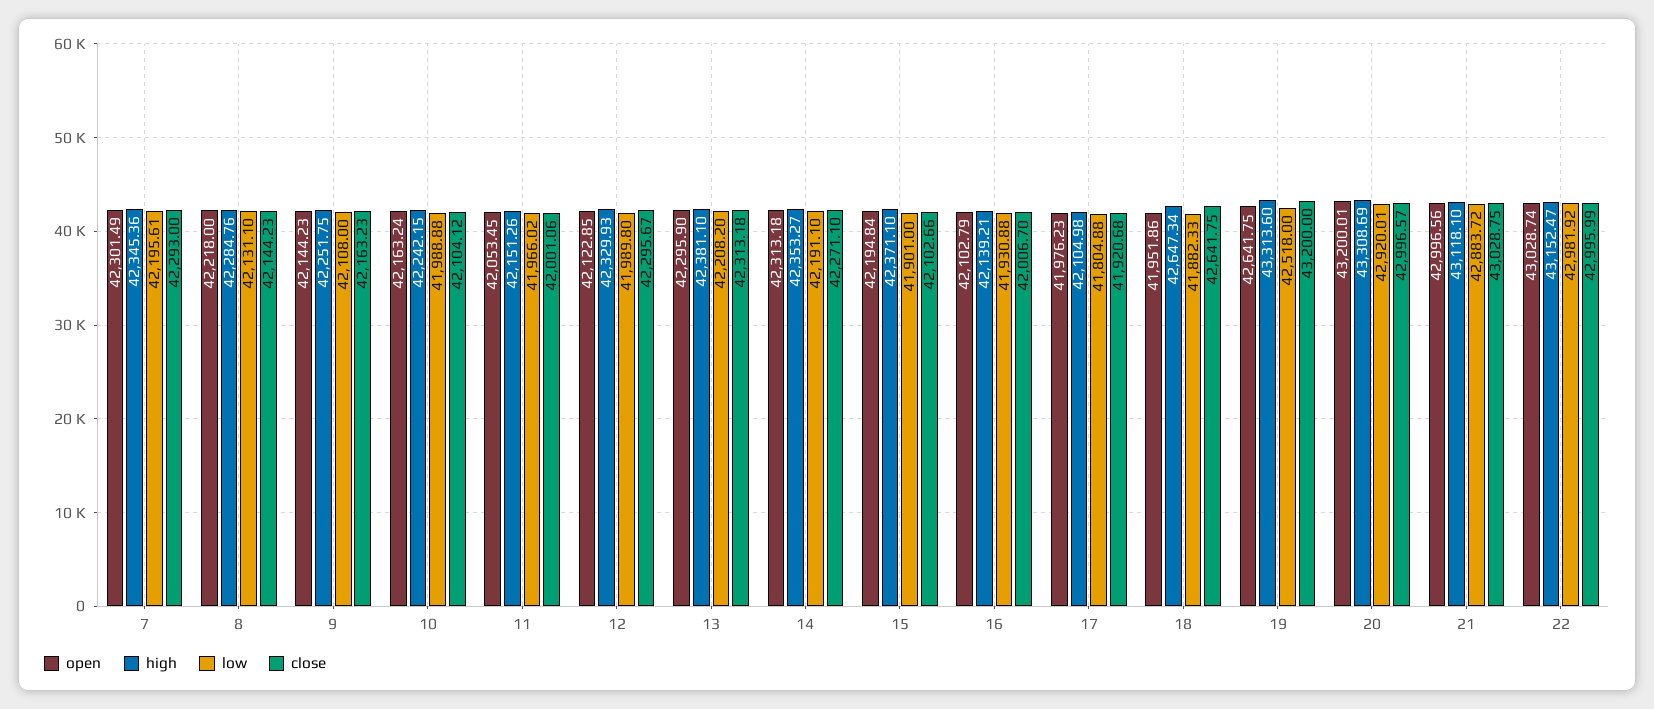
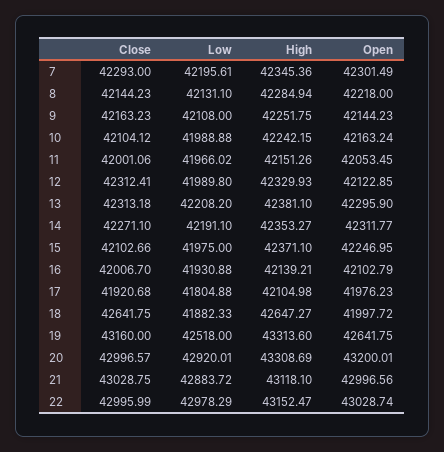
high, 8: 42284.76 -> 42284.94
close, 12: 42295.67 -> 42312.41
open, 14: 42313.18 -> 42311.77
open, 15: 42194.84 -> 42246.95
low, 15: 41901 -> 41975
open, 18: 41951.86 -> 41997.72
high, 18: 42647.34 -> 42647.27
close, 19: 43200 -> 43160
low, 22: 42981.92 -> 42978.29

